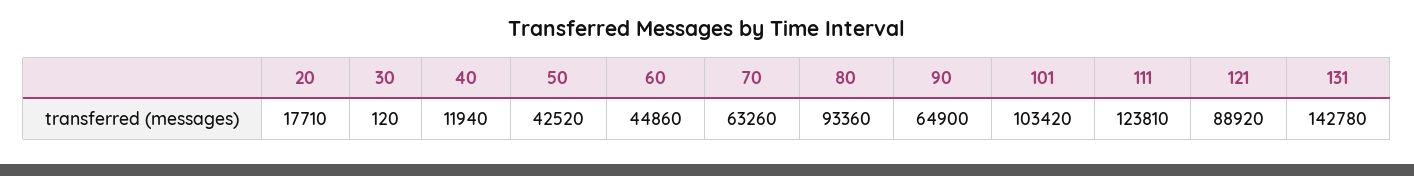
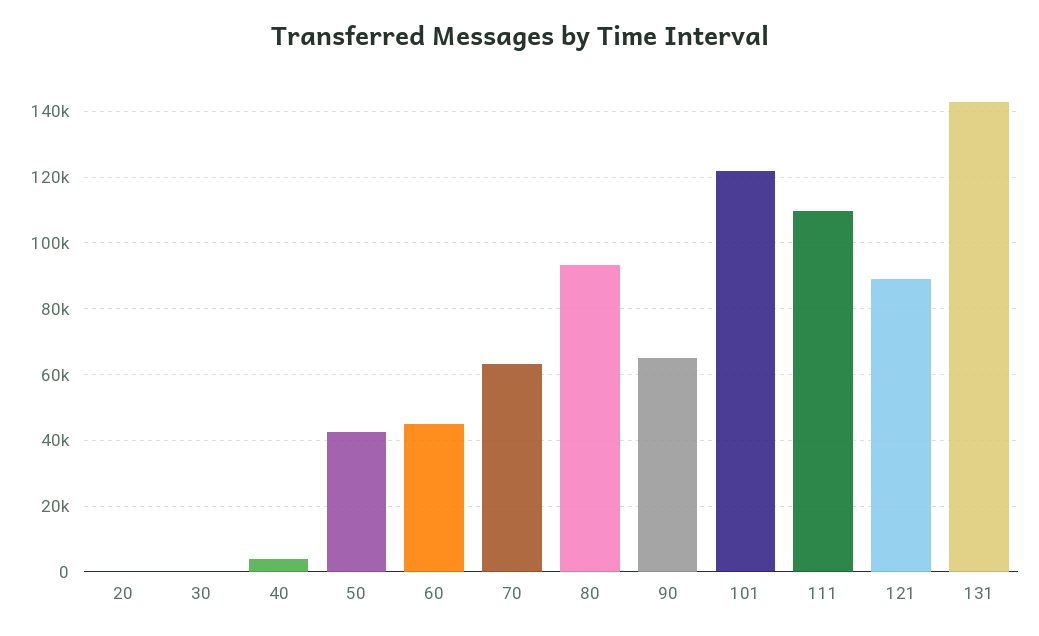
20: 17710 -> 0
40: 11940 -> 4000
101: 103420 -> 122000
111: 123810 -> 110000

